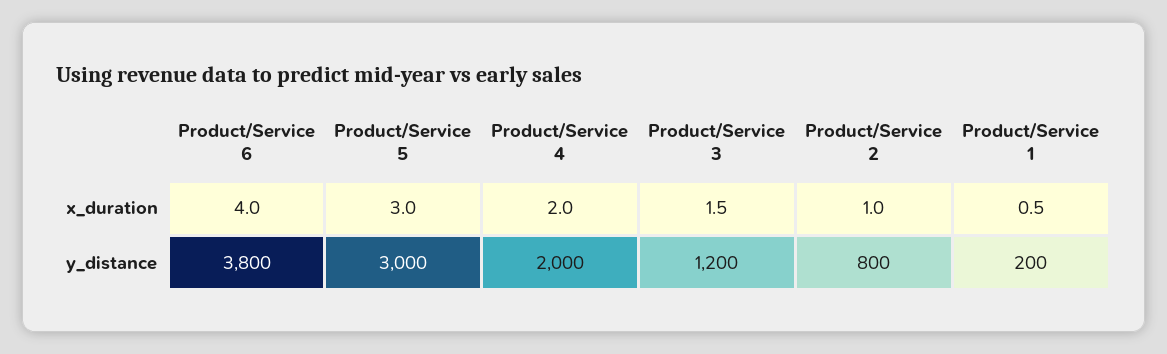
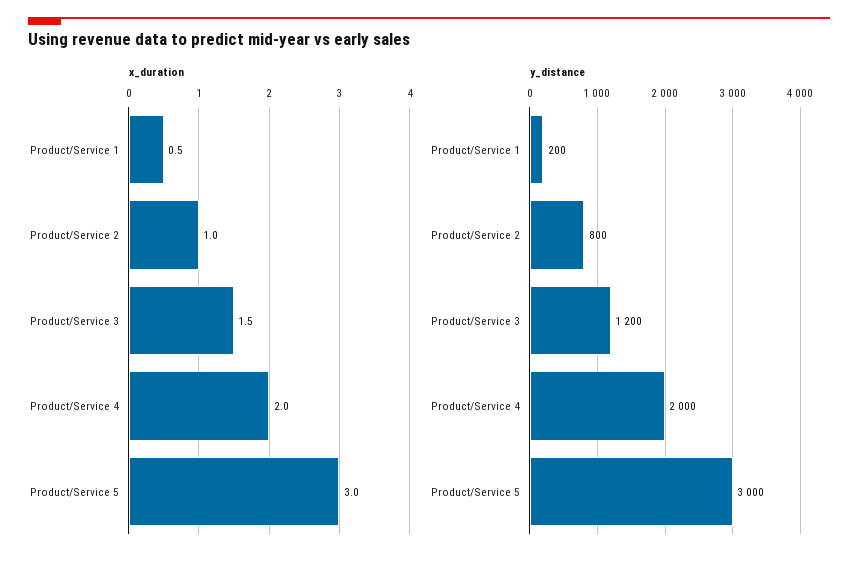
x_duration, Product/Service 6: 4 -> none
y_distance, Product/Service 6: 3800 -> none

